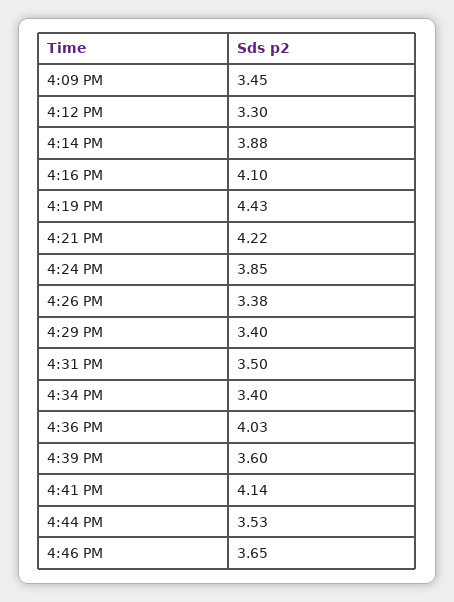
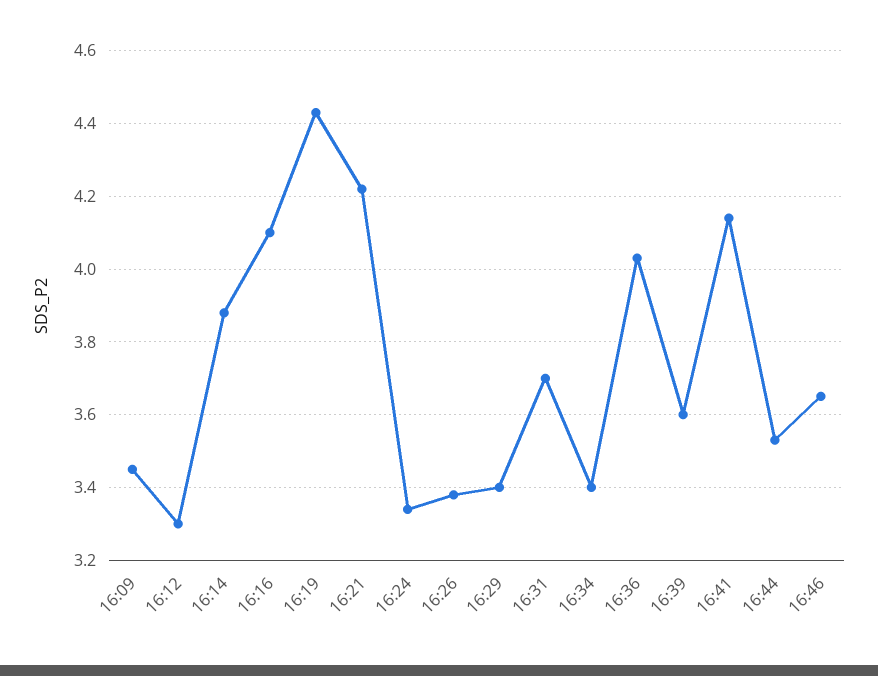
4:24 PM: 3.85 -> 3.35
4:31 PM: 3.5 -> 3.7

